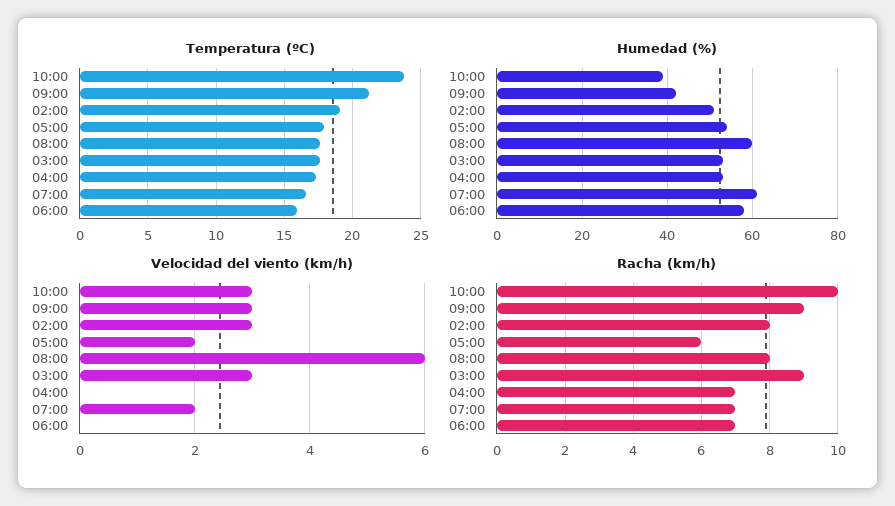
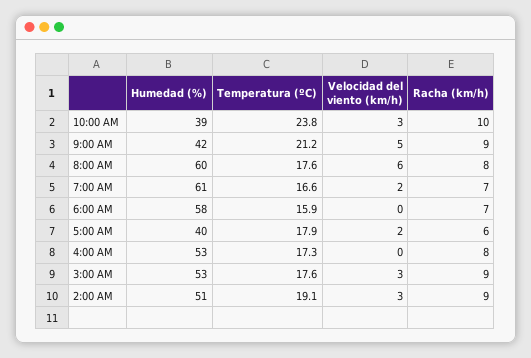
Humedad (%), 05:00: 55 -> 40
Velocidad del viento (km/h), 09:00: 3 -> 5
Racha (km/h), 02:00: 8 -> 9
Racha (km/h), 04:00: 7 -> 8

